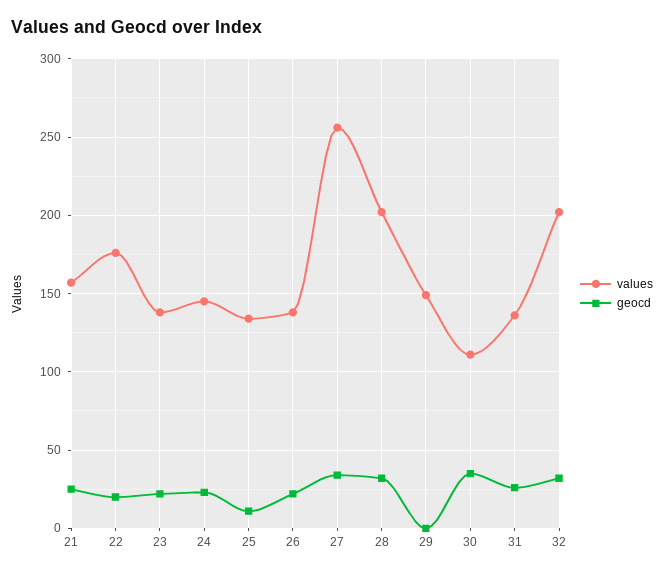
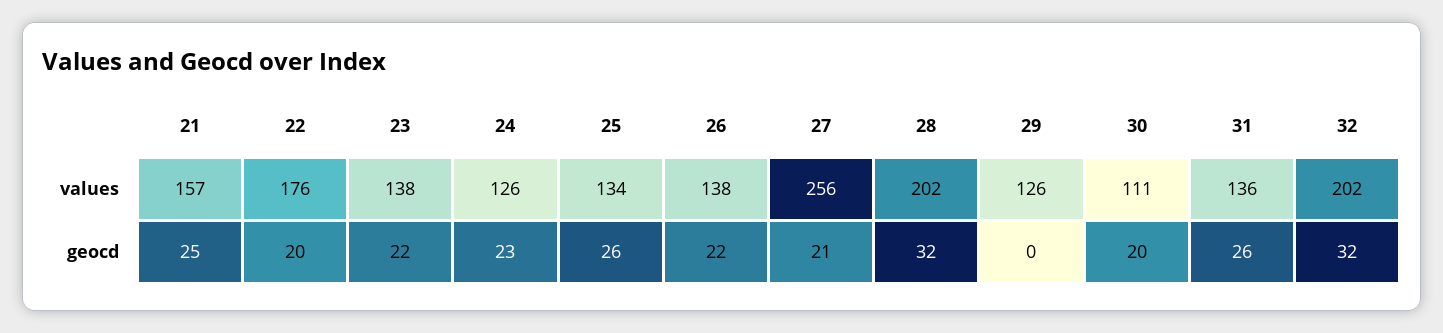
values, 24: 145 -> 126
geocd, 25: 10 -> 26
geocd, 27: 35 -> 21
values, 29: 150 -> 126
geocd, 30: 35 -> 20

